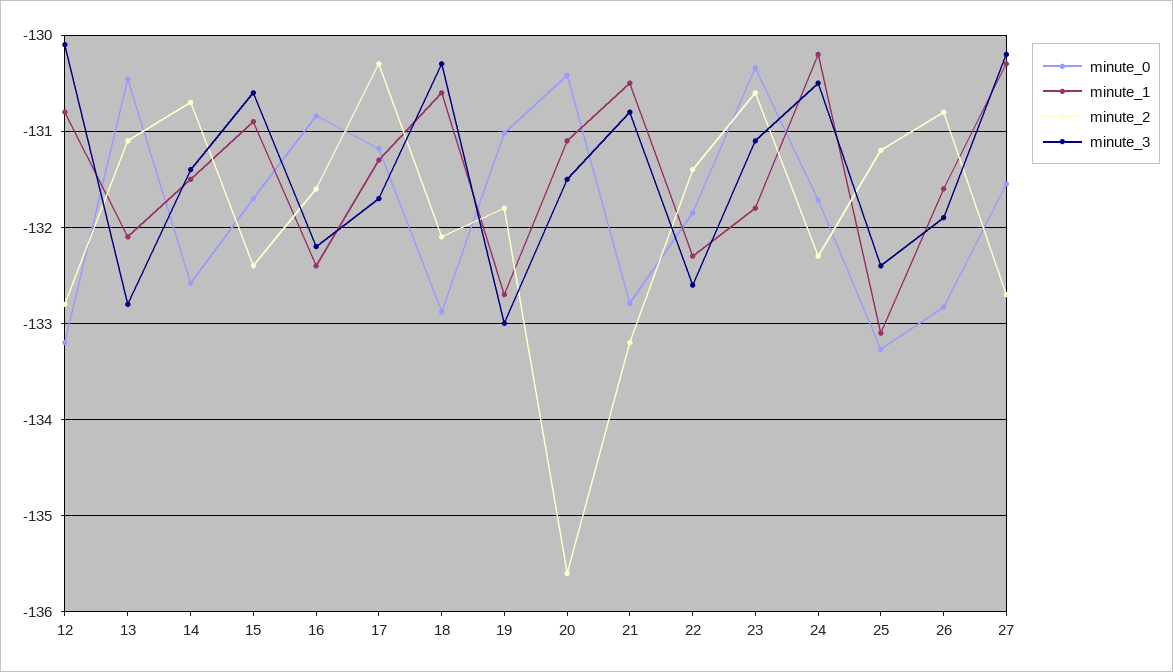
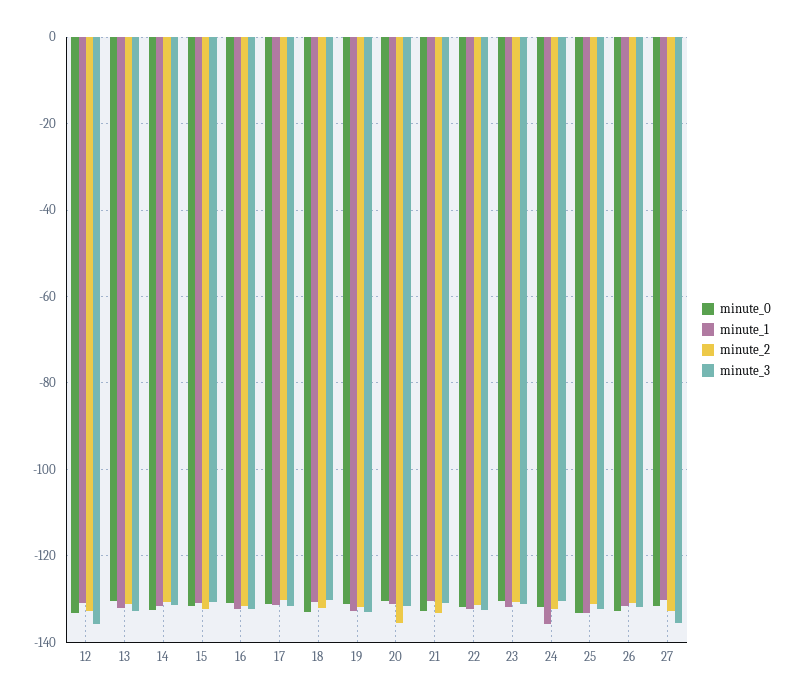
minute_3, 12: -130.1 -> -136
minute_1, 24: -130.2 -> -136
minute_3, 27: -130.2 -> -136

